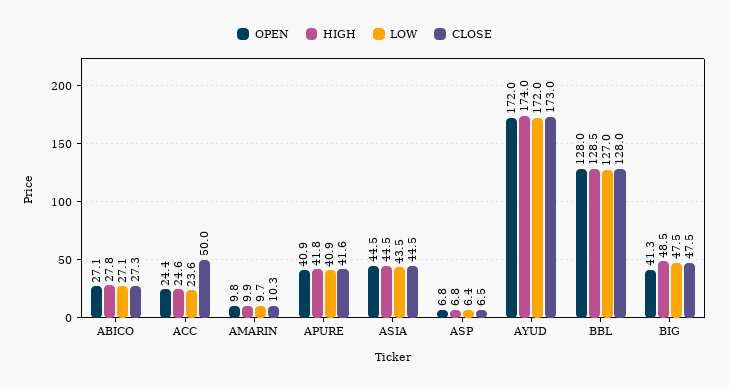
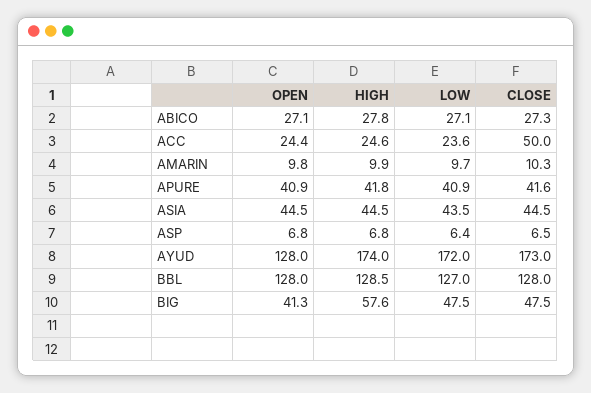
OPEN, AYUD: 172 -> 128
HIGH, BIG: 48.5 -> 57.6

